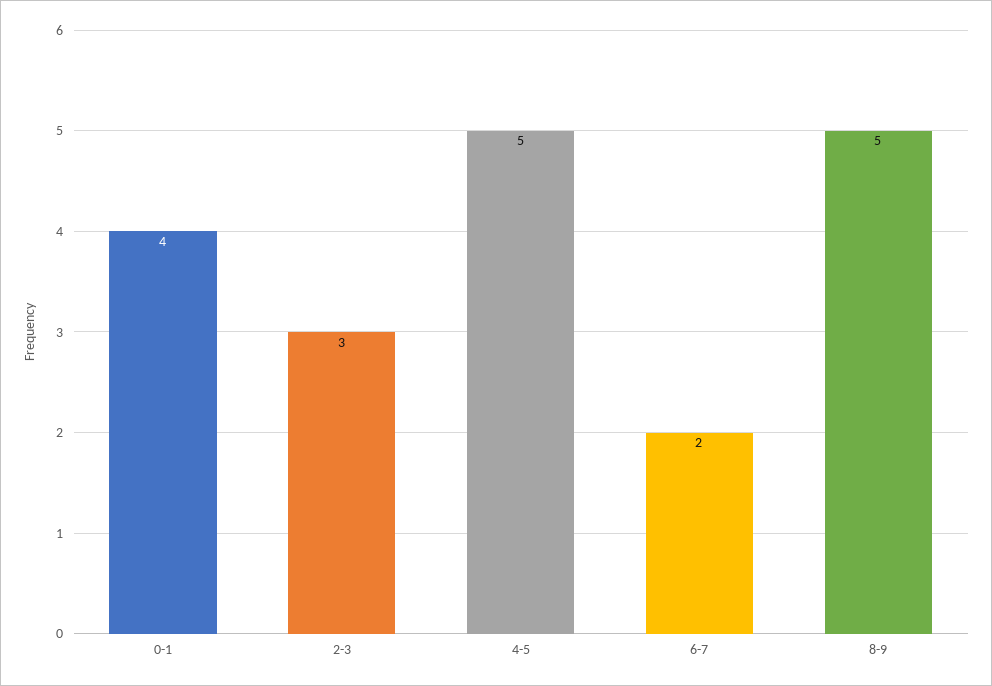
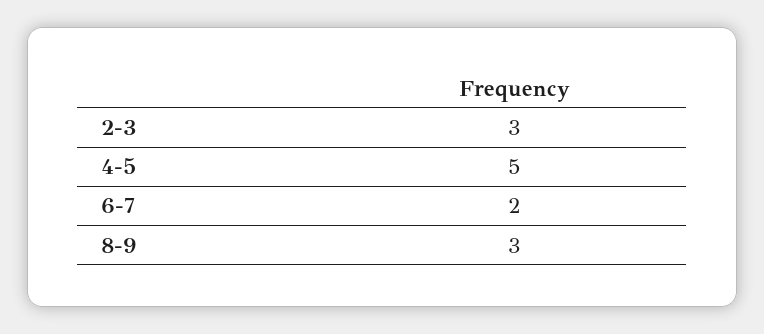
0-1: 4 -> none
8-9: 5 -> 3

